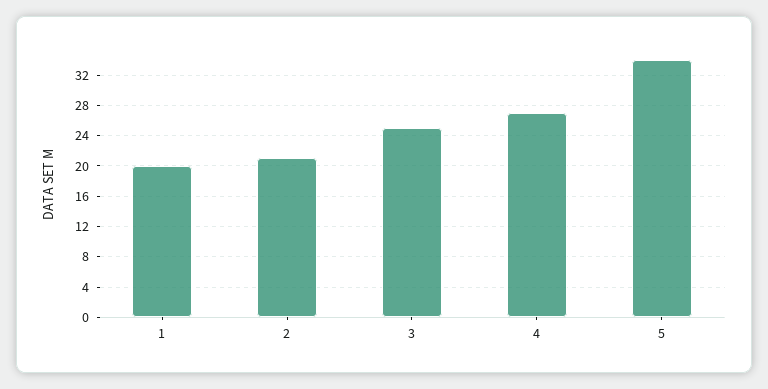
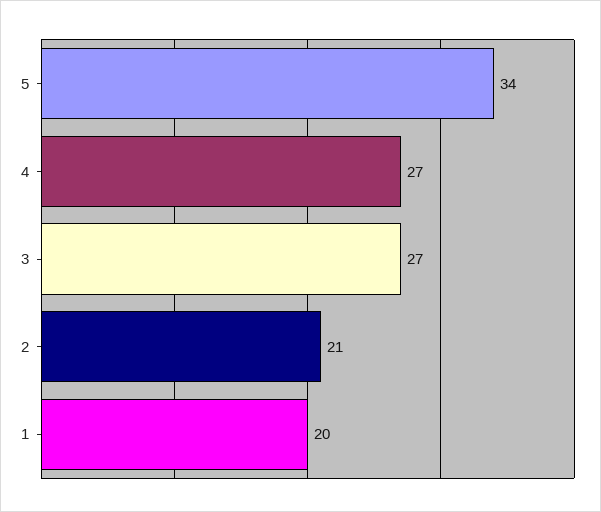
3: 25 -> 27

